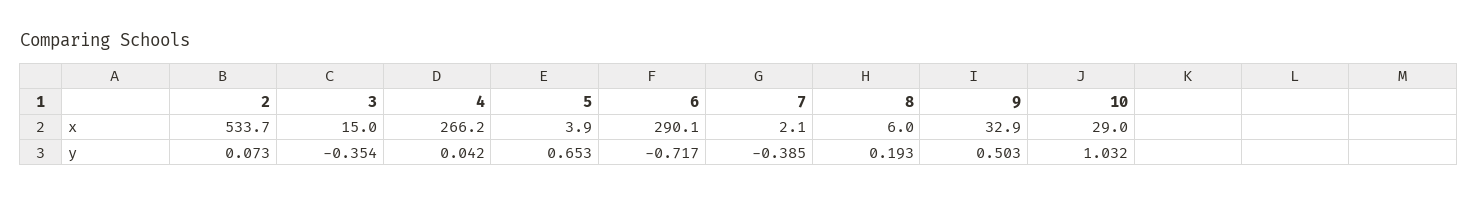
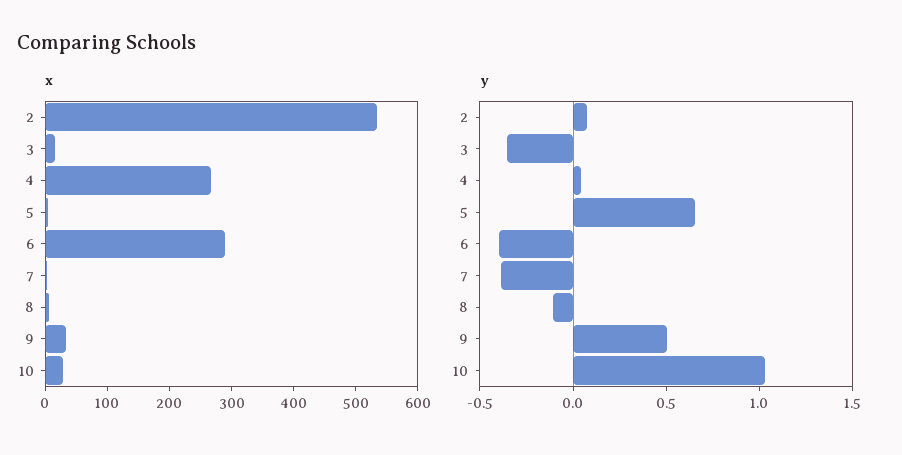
y, 6: -0.717 -> -0.4
y, 8: 0.193 -> -0.1

